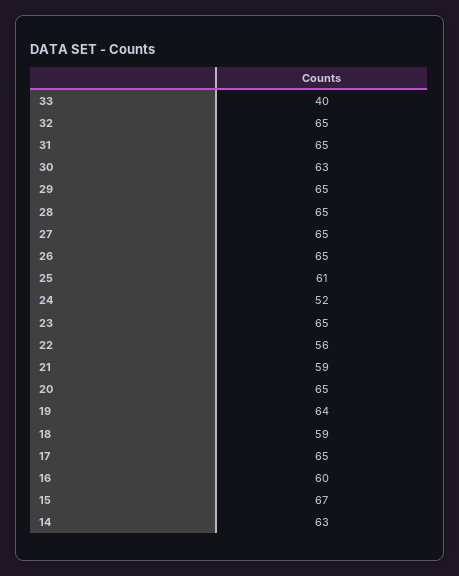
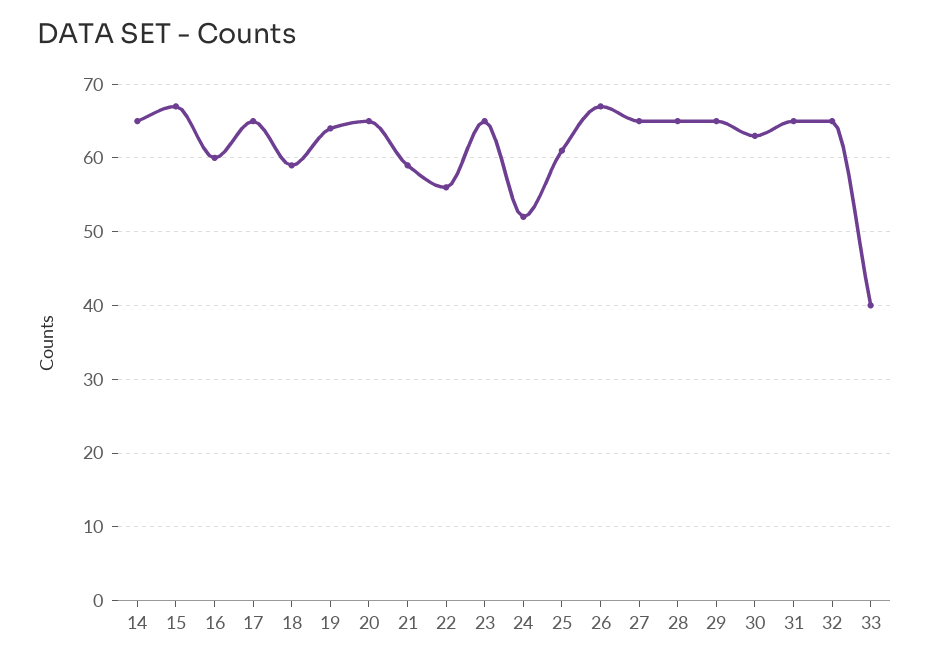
26: 65 -> 67
14: 63 -> 65

